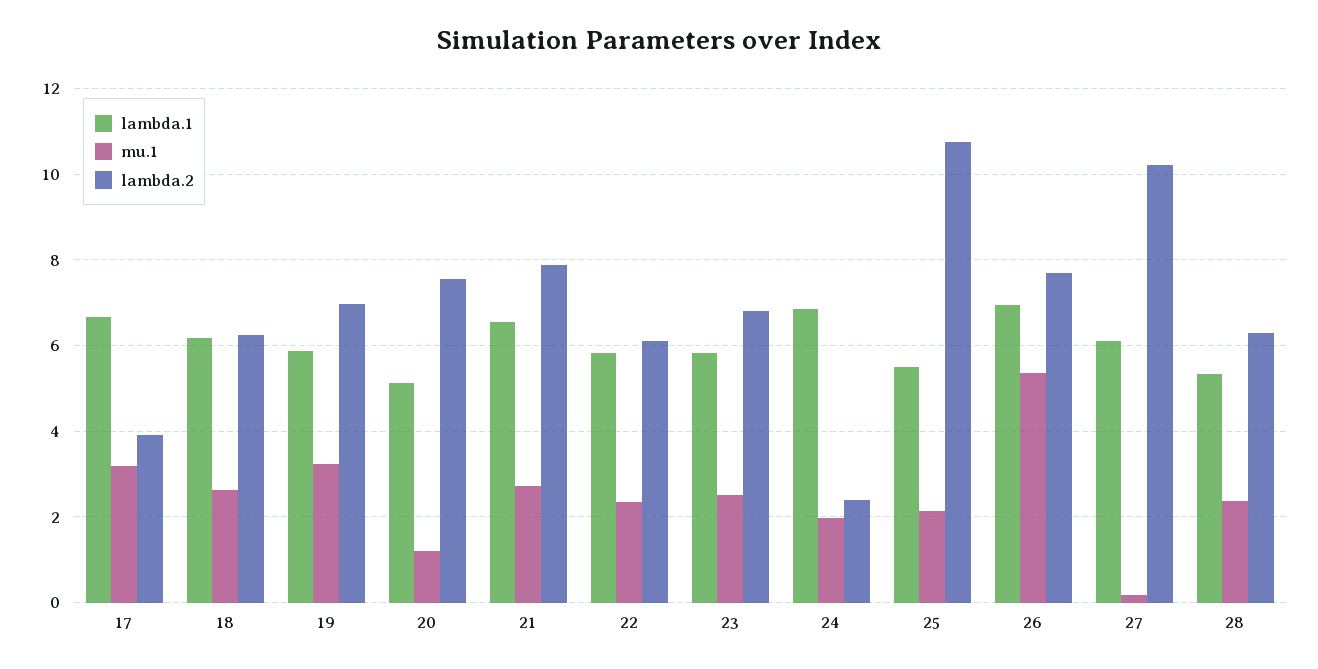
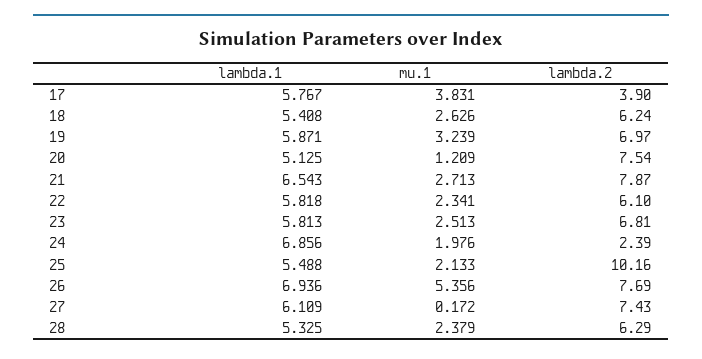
lambda.1, 17: 6.6 -> 5.767
mu.1, 17: 3.2 -> 3.831
lambda.1, 18: 6.2 -> 5.408
lambda.2, 25: 10.8 -> 10.16
lambda.2, 27: 10.2 -> 7.43

